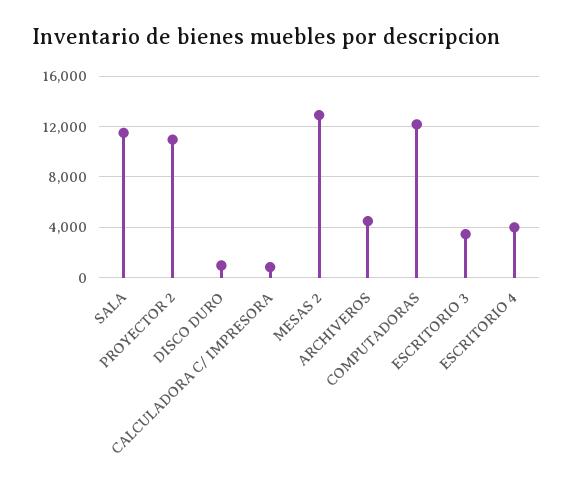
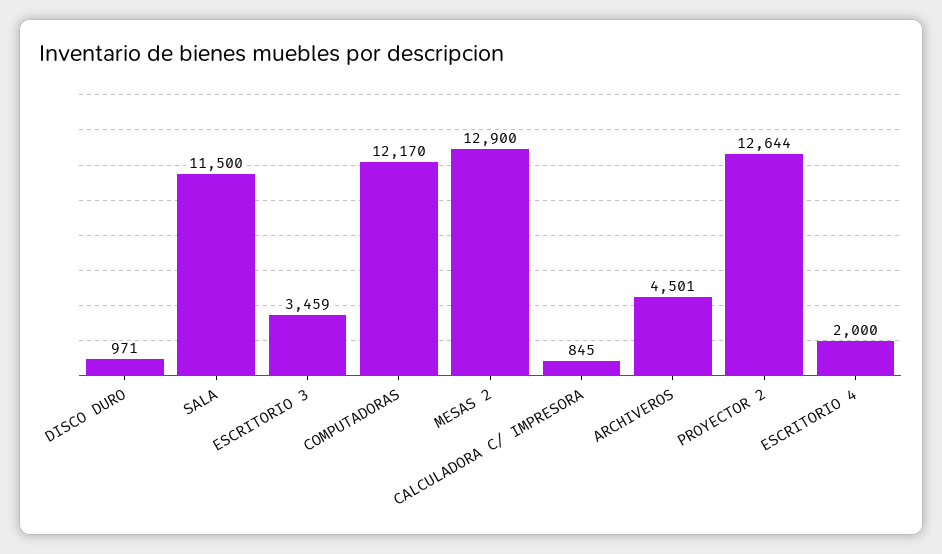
PROYECTOR 2: 11000 -> 12644
ESCRITORIO 4: 4000 -> 2000

